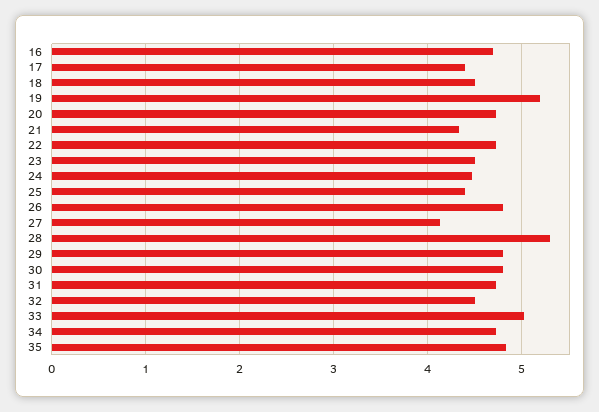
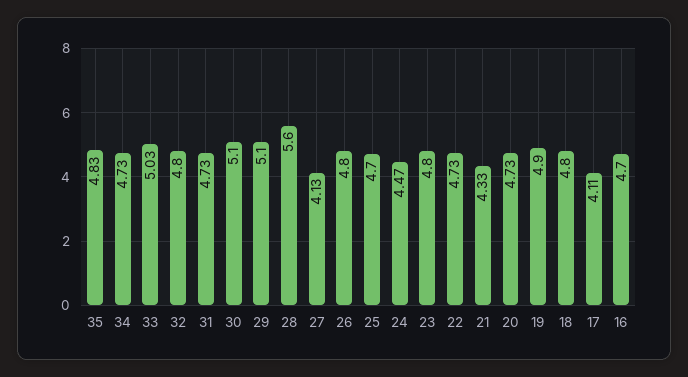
17: 4.4 -> 4.11
18: 4.5 -> 4.8
19: 5.2 -> 4.9
23: 4.5 -> 4.8
25: 4.4 -> 4.7
28: 5.3 -> 5.6
29: 4.8 -> 5.1
30: 4.8 -> 5.1
32: 4.5 -> 4.8

